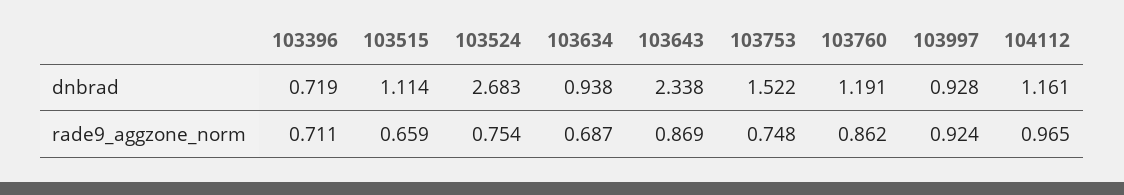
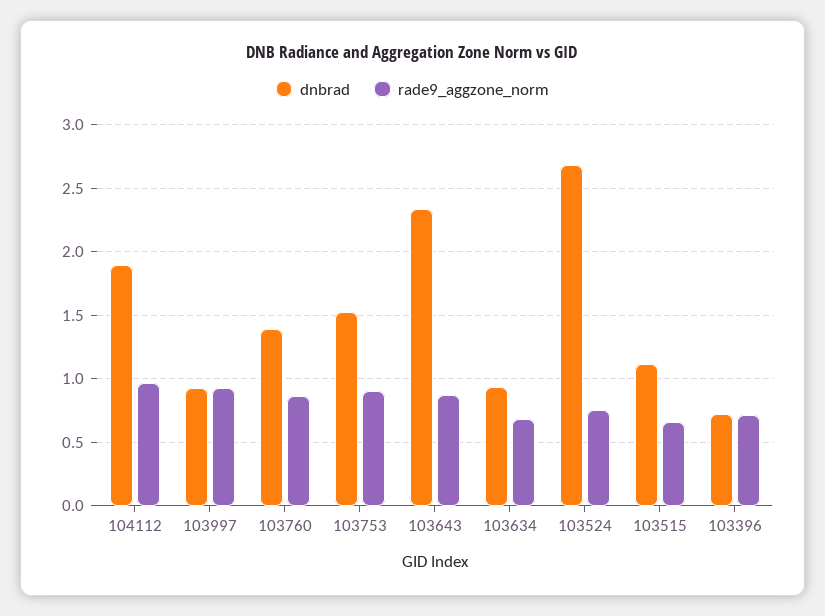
dnbrad, 103760: 1.191 -> 1.4
dnbrad, 104112: 1.161 -> 1.9
rade9_aggzone_norm, 103753: 0.748 -> 0.9

